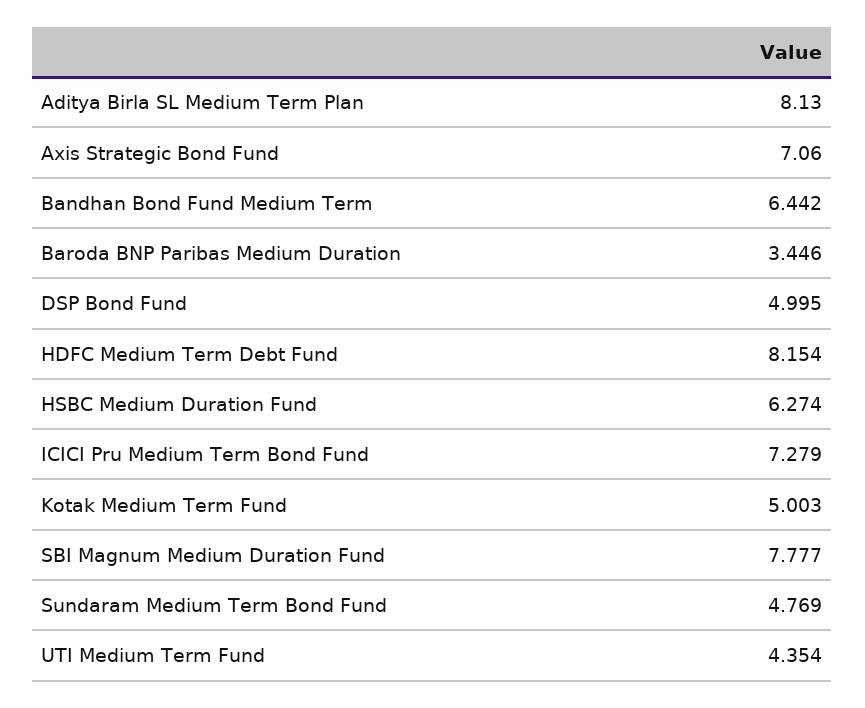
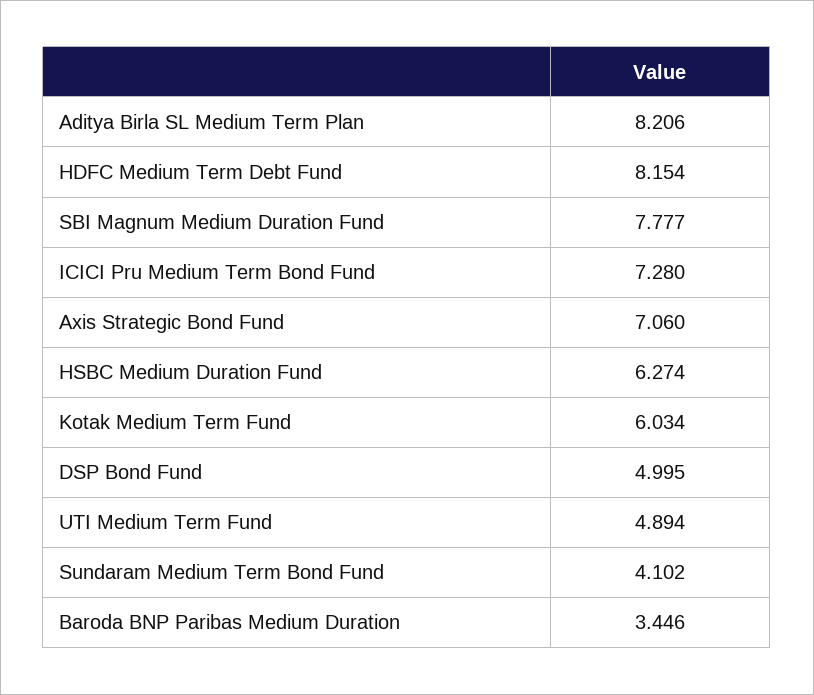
Aditya Birla SL Medium Term Plan: 8.13 -> 8.206
Bandhan Bond Fund Medium Term: 6.442 -> none
ICICI Pru Medium Term Bond Fund: 7.279 -> 7.28
Kotak Medium Term Fund: 5.003 -> 6.034
Sundaram Medium Term Bond Fund: 4.769 -> 4.102
UTI Medium Term Fund: 4.354 -> 4.894

